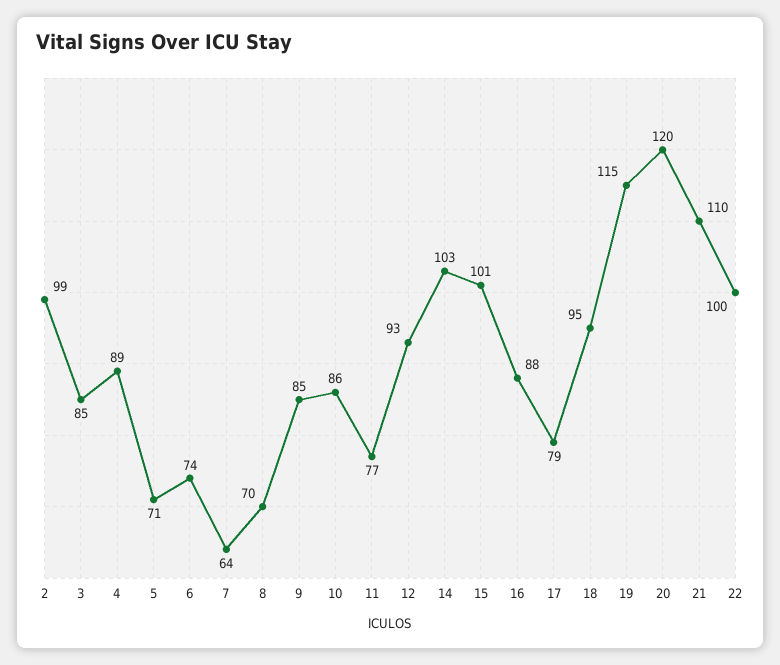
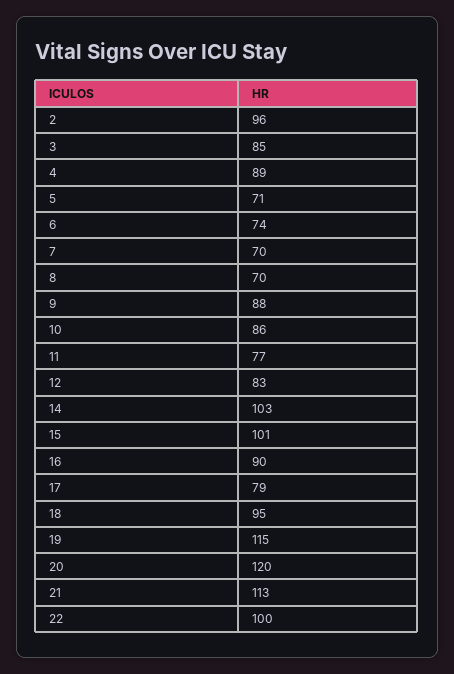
2: 99 -> 96
7: 64 -> 70
9: 85 -> 88
12: 93 -> 83
16: 88 -> 90
21: 110 -> 113

